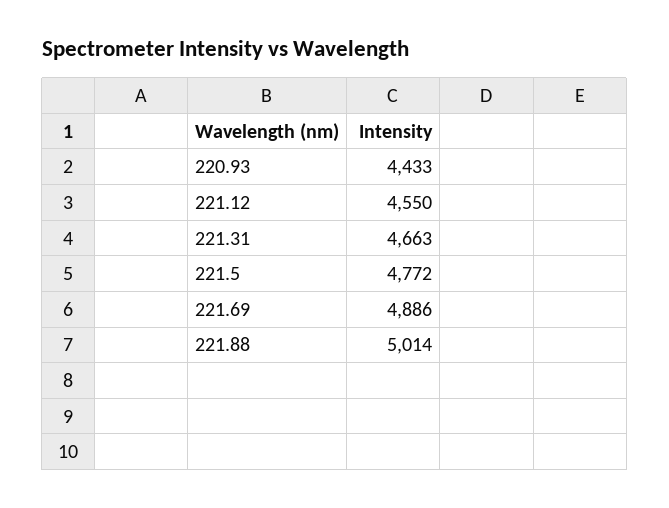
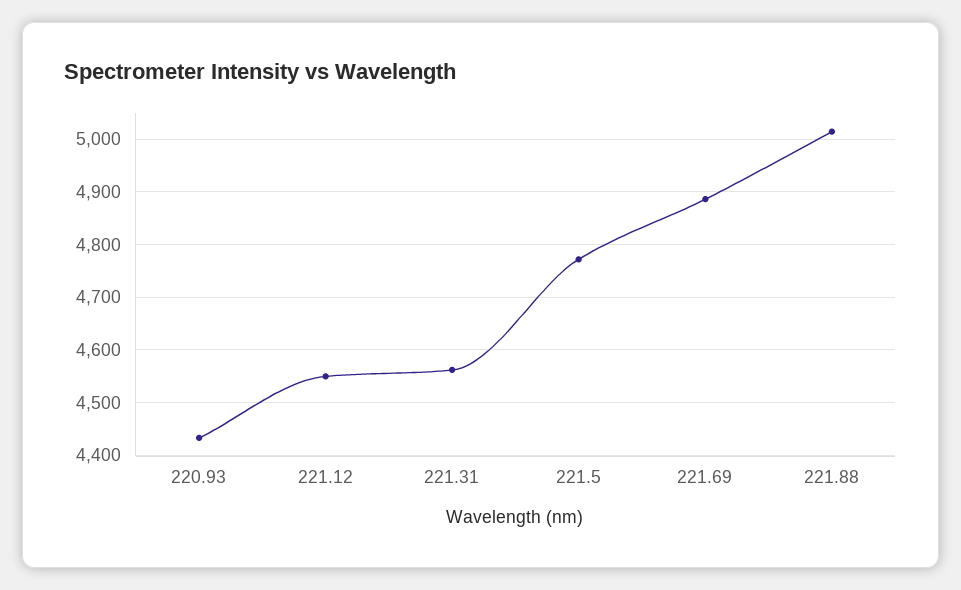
221.31: 4663 -> 4560

